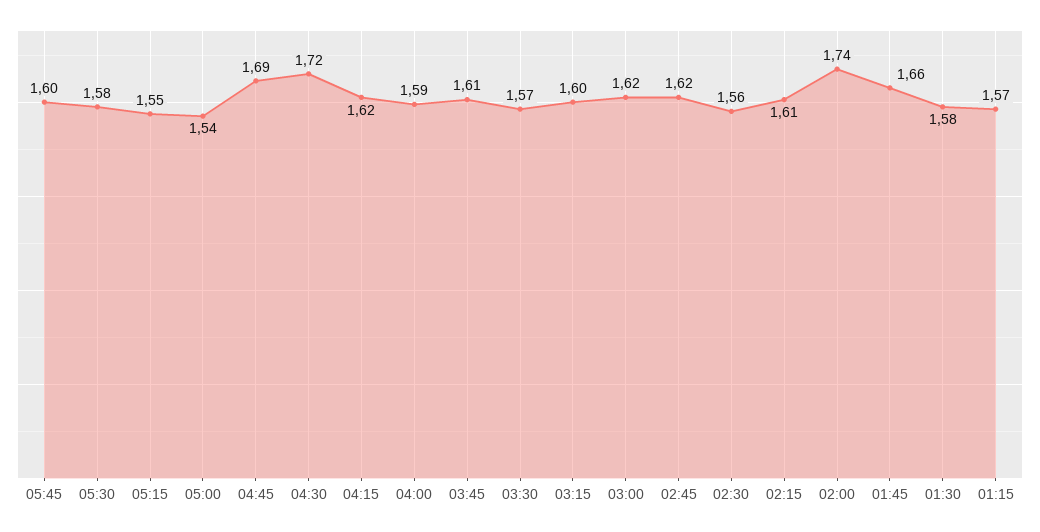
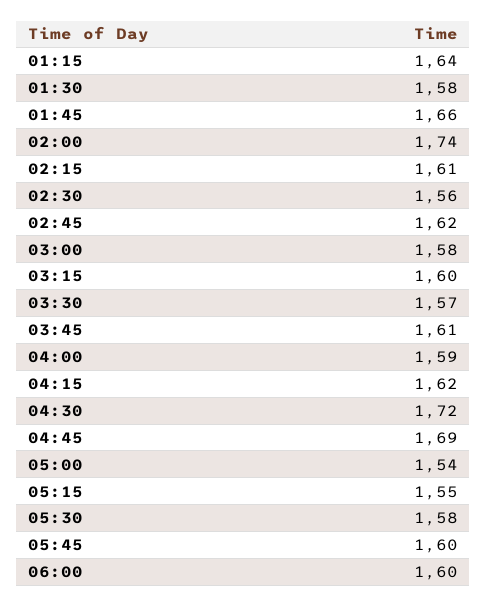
03:00: 1.62 -> 1.58
01:15: 1.57 -> 1.64
06:00: none -> 1.6

